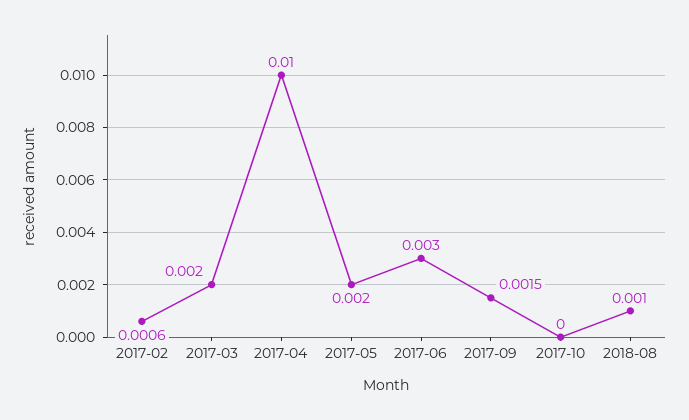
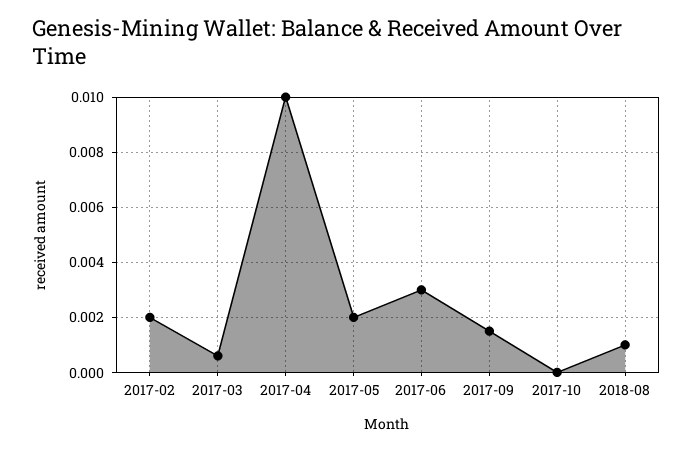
2017-02: 0.0006 -> 0.002
2017-03: 0.002 -> 0.0005

